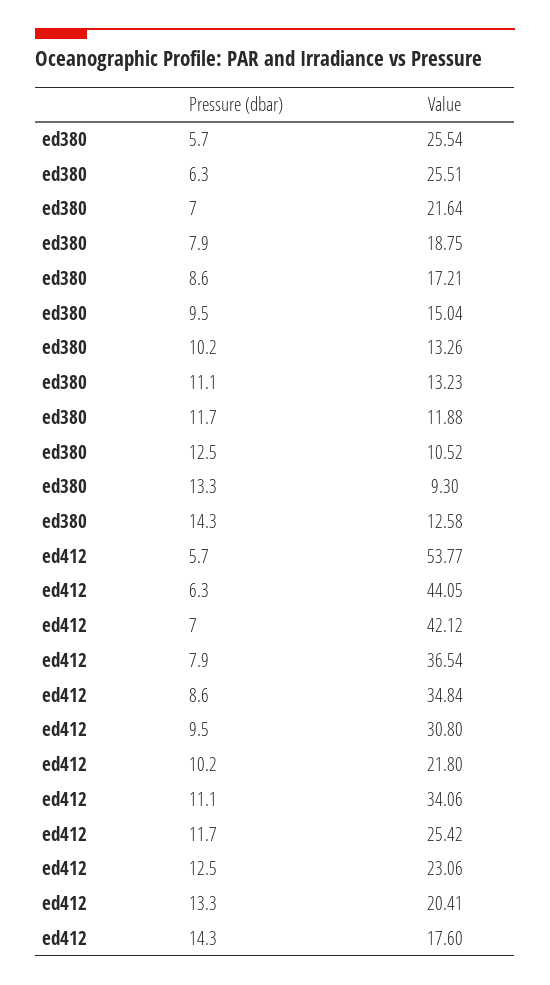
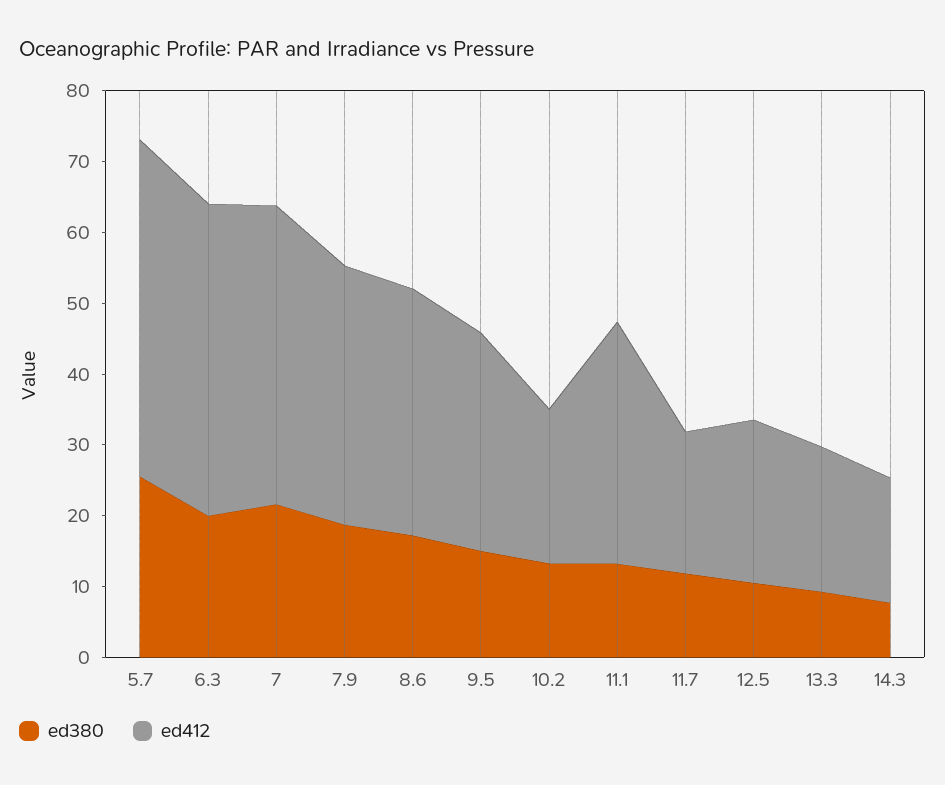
ed380, 6.3: 25.51 -> 20
ed380, 14.3: 12.58 -> 8
ed412, 5.7: 53.77 -> 48
ed412, 11.7: 25.42 -> 20

